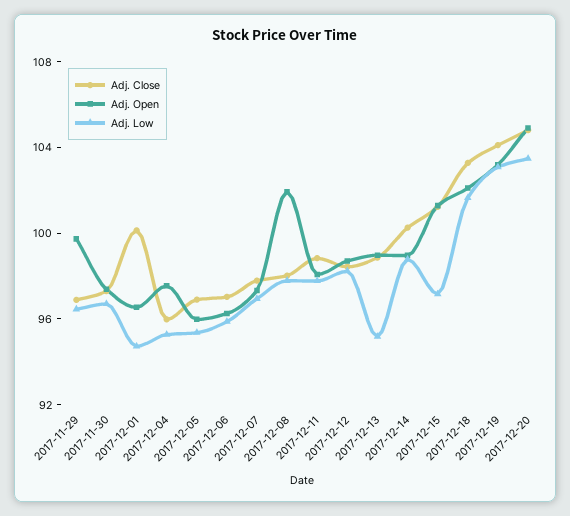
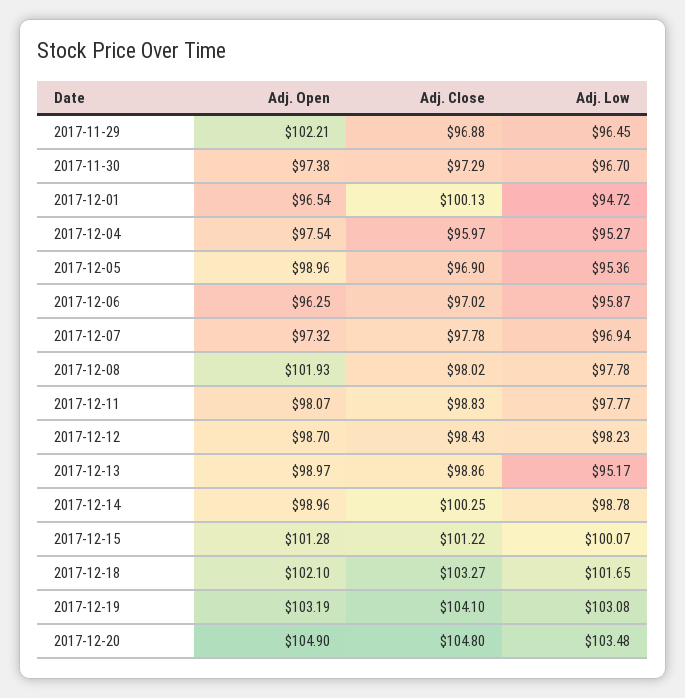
Adj. Open, 2017-11-29: 100 -> 102.21
Adj. Open, 2017-12-05: 96 -> 98.96
Adj. Low, 2017-12-15: 97 -> 100.07

